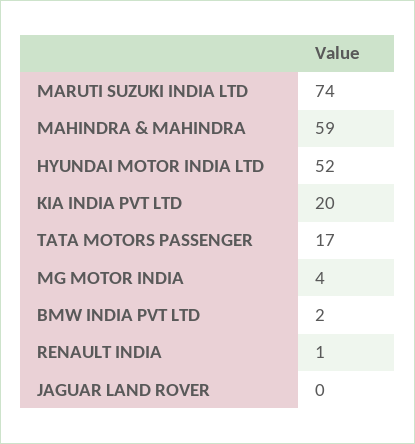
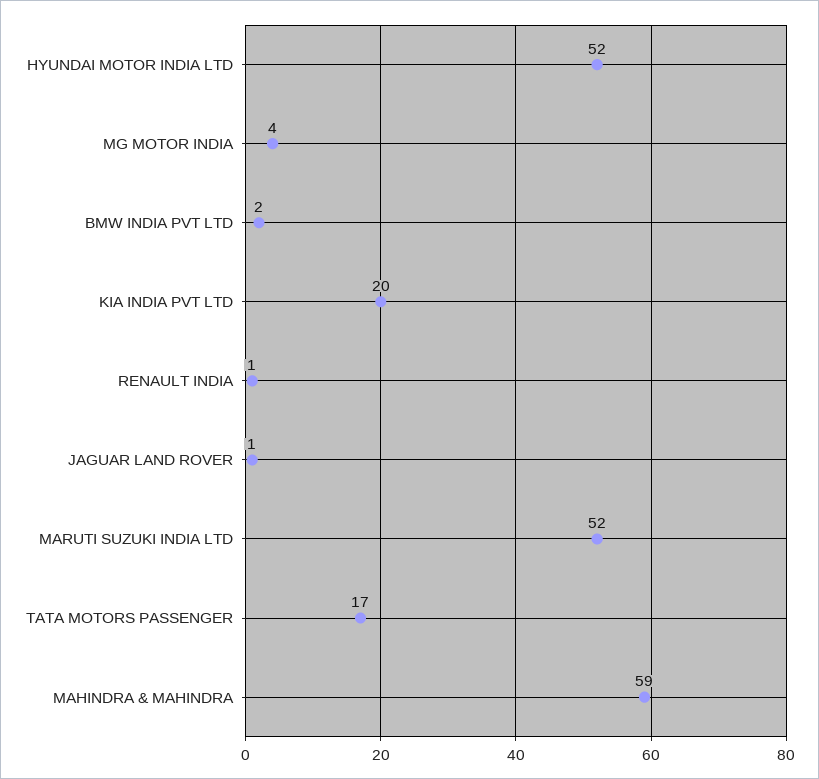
MARUTI SUZUKI INDIA LTD: 74 -> 52
JAGUAR LAND ROVER: 0 -> 1

